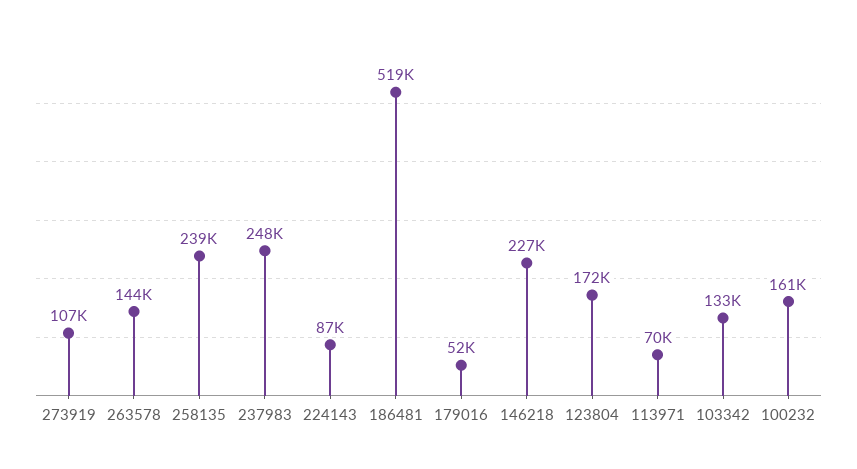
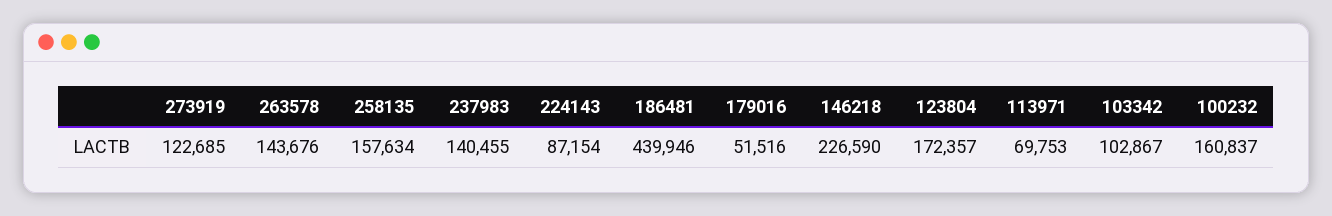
273919: 107000 -> 122685
258135: 239000 -> 157634
237983: 248000 -> 140455
186481: 519000 -> 439946
103342: 133000 -> 102867

